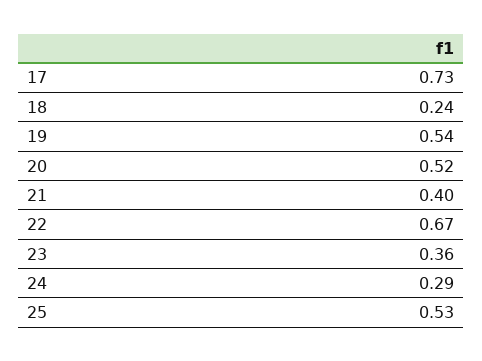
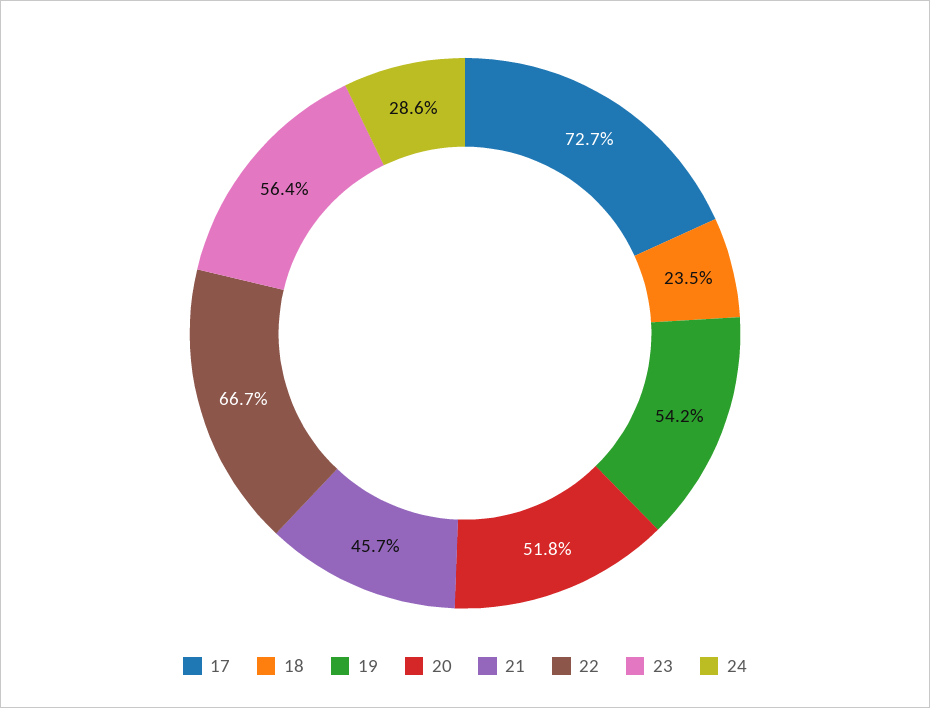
21: 0.4 -> 0.457
23: 0.36 -> 0.564
25: 0.53 -> none

